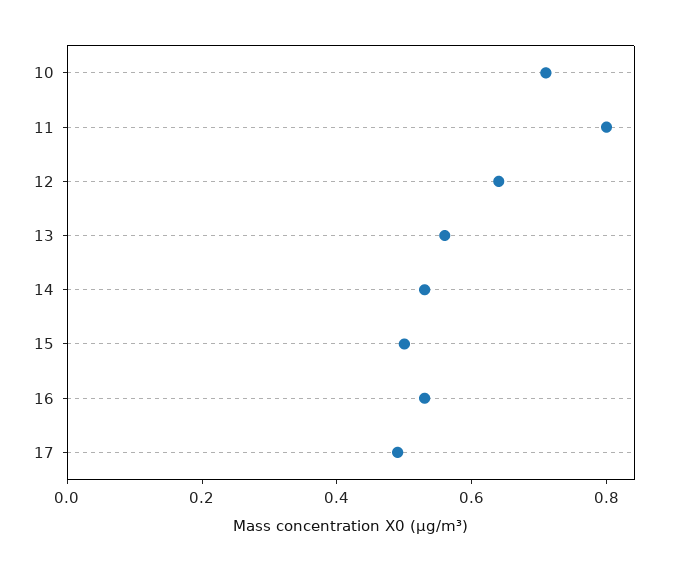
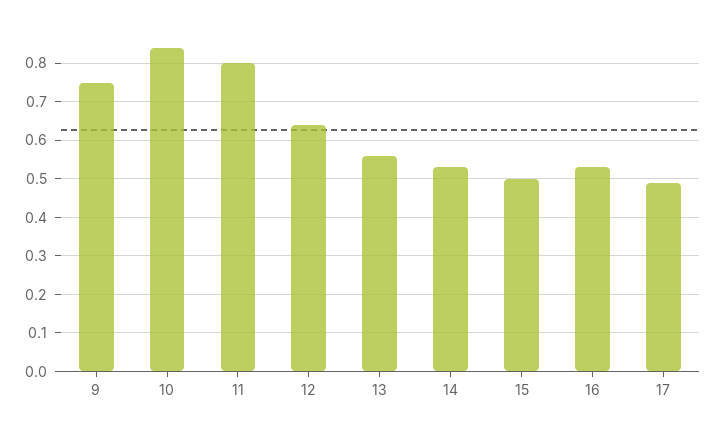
10: 0.7 -> 0.85
9: none -> 0.75

